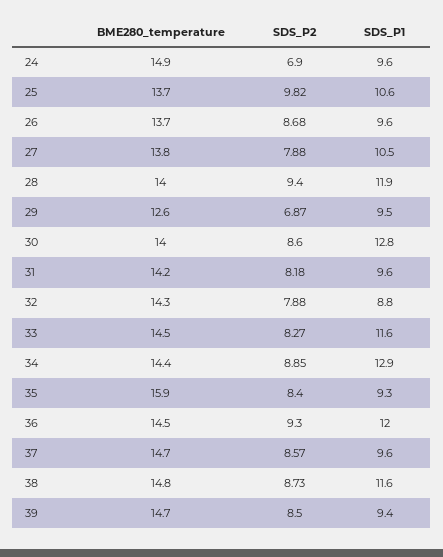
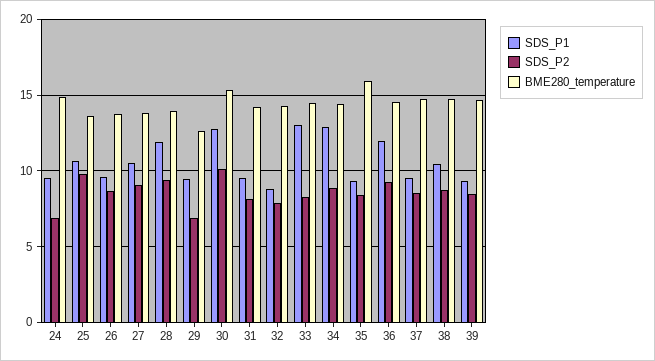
SDS_P2, 27: 7.88 -> 9
BME280_temperature, 30: 14 -> 15.5
SDS_P2, 30: 8.6 -> 10
SDS_P1, 33: 11.6 -> 13
SDS_P1, 38: 11.6 -> 10.5

